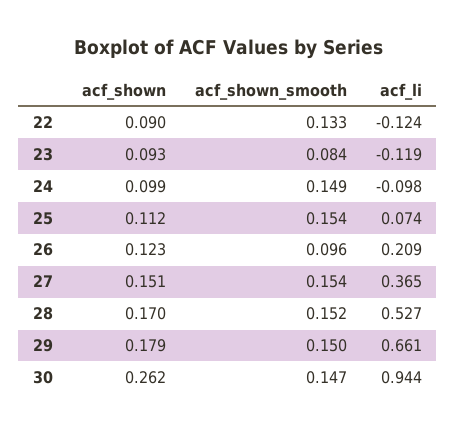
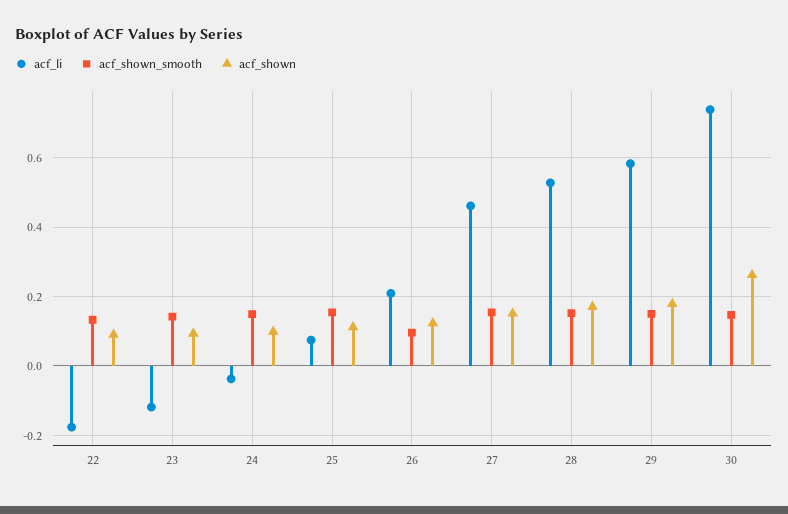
acf_li, 22: -0.124 -> -0.18
acf_shown_smooth, 23: 0.084 -> 0.14
acf_li, 24: -0.098 -> -0.04
acf_li, 27: 0.365 -> 0.46
acf_li, 29: 0.661 -> 0.58
acf_li, 30: 0.944 -> 0.74

